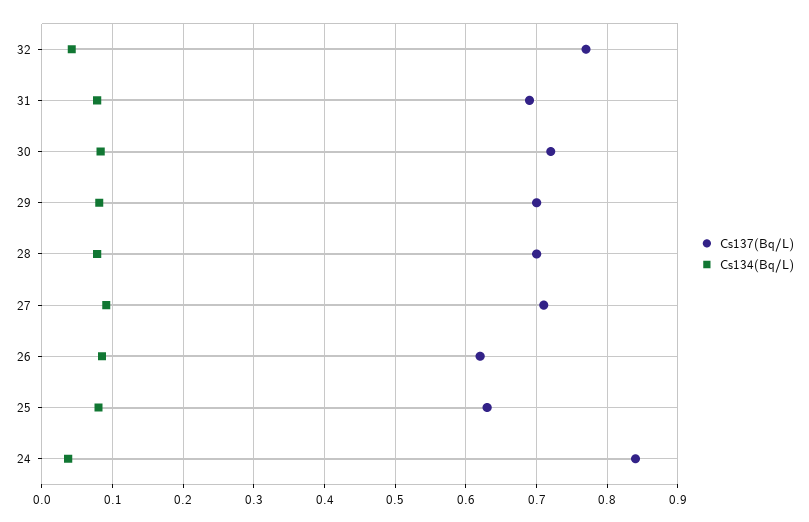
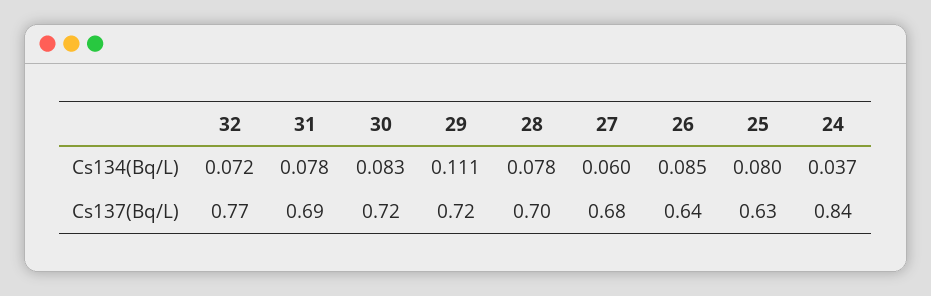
Cs134(Bq/L), 32: 0.04 -> 0.072
Cs137(Bq/L), 29: 0.7 -> 0.72
Cs134(Bq/L), 29: 0.08 -> 0.111
Cs137(Bq/L), 27: 0.71 -> 0.68
Cs134(Bq/L), 27: 0.09 -> 0.06
Cs137(Bq/L), 26: 0.62 -> 0.64

